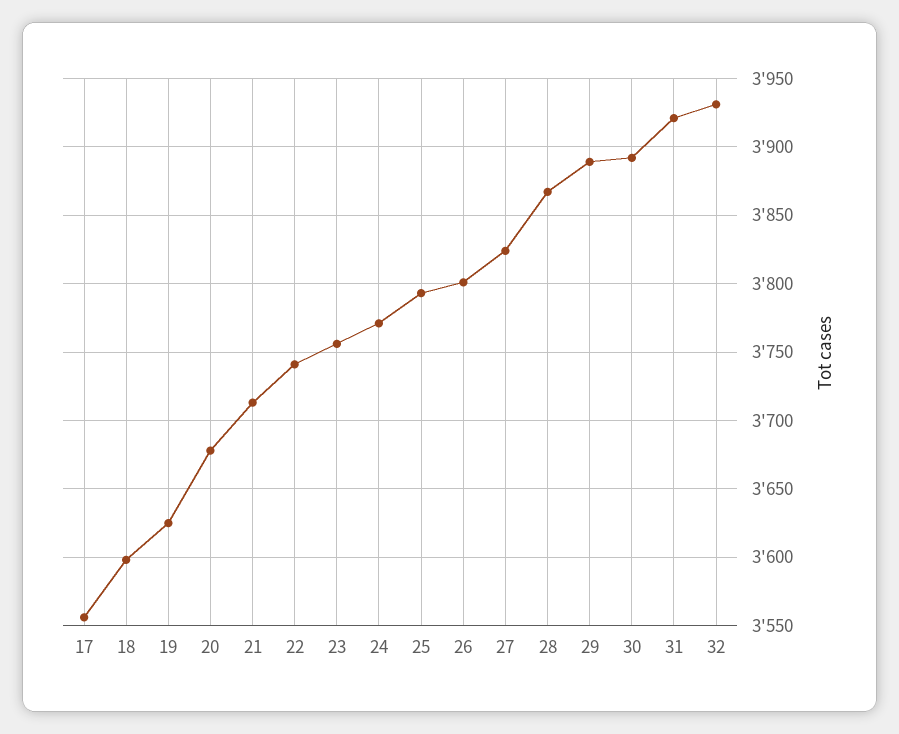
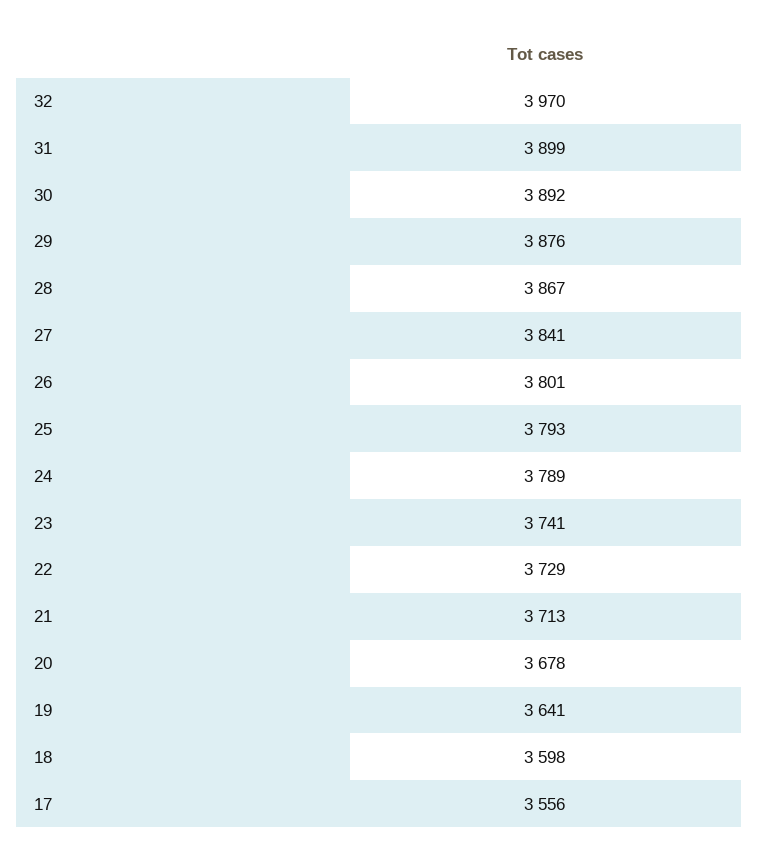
19: 3625 -> 3641
22: 3740 -> 3729
23: 3755 -> 3741
24: 3770 -> 3789
27: 3825 -> 3841
29: 3890 -> 3876
31: 3920 -> 3899
32: 3930 -> 3970

